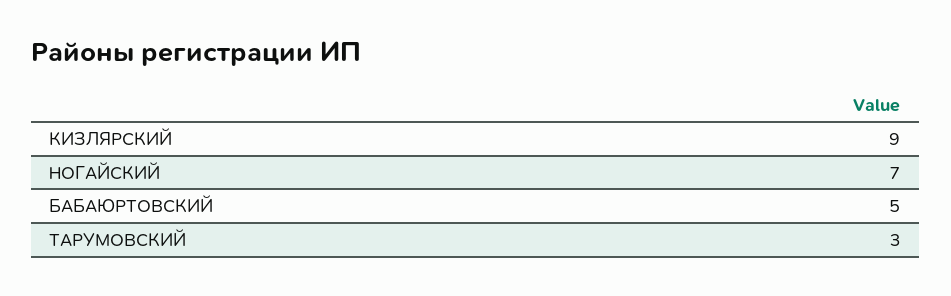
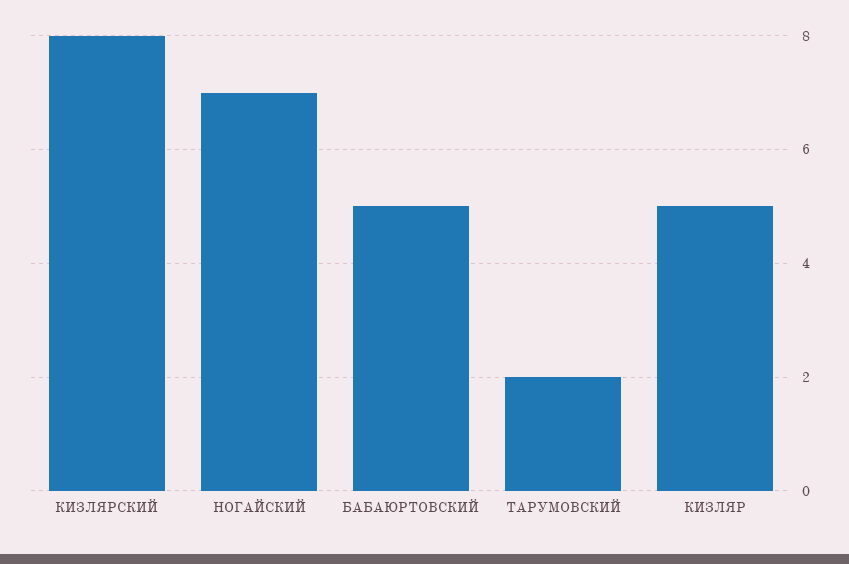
КИЗЛЯРСКИЙ: 9 -> 8
ТАРУМОВСКИЙ: 3 -> 2
КИЗЛЯР: none -> 5

